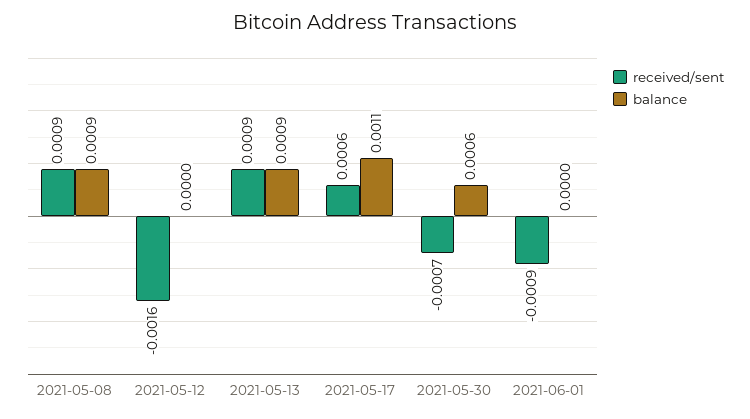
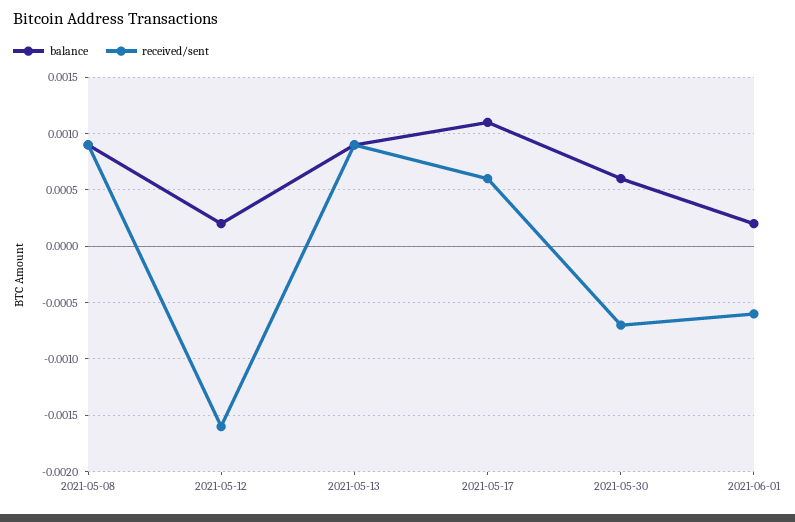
balance, 2021-05-12: 0 -> 0.0002
received/sent, 2021-06-01: -0.0009 -> -0.0006
balance, 2021-06-01: 0 -> 0.0002

